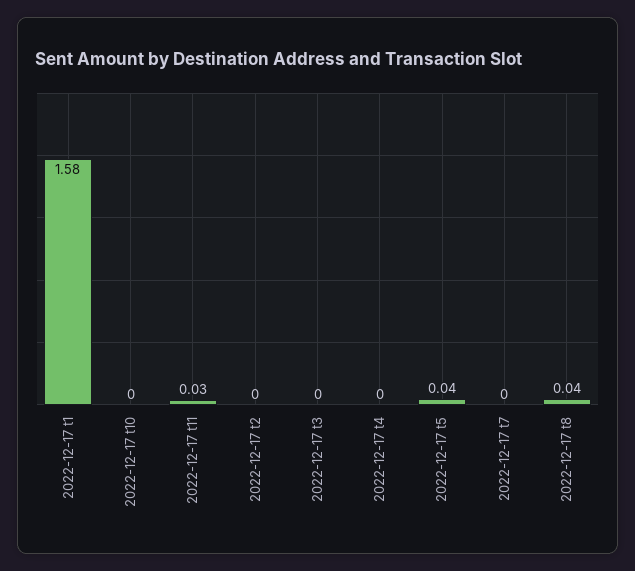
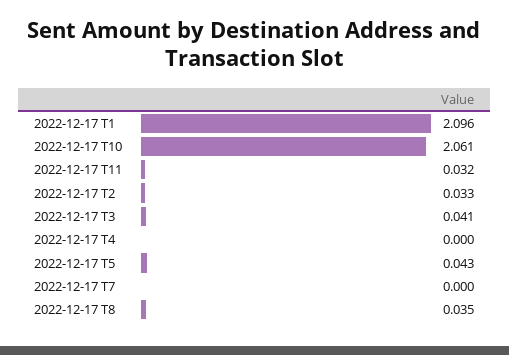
2022-12-17 t1: 1.58 -> 2.096
2022-12-17 t10: 0 -> 2.061
2022-12-17 t2: 0 -> 0.033
2022-12-17 t3: 0 -> 0.041

